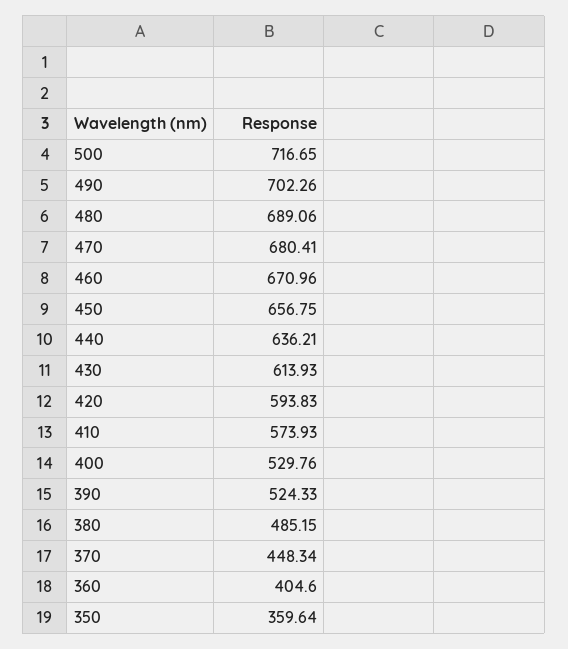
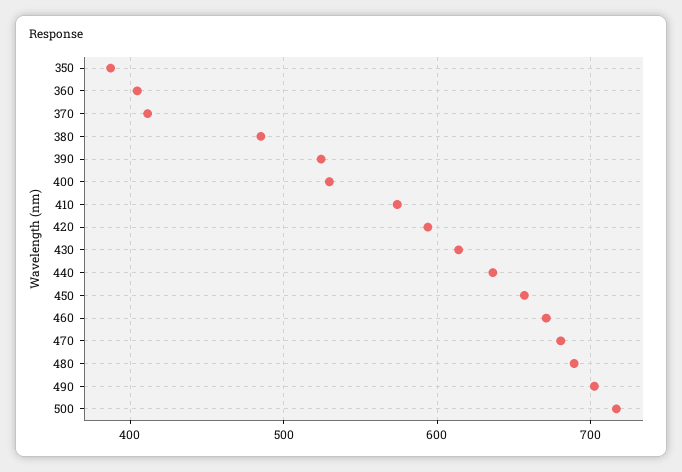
370: 448.34 -> 410
350: 359.64 -> 390

